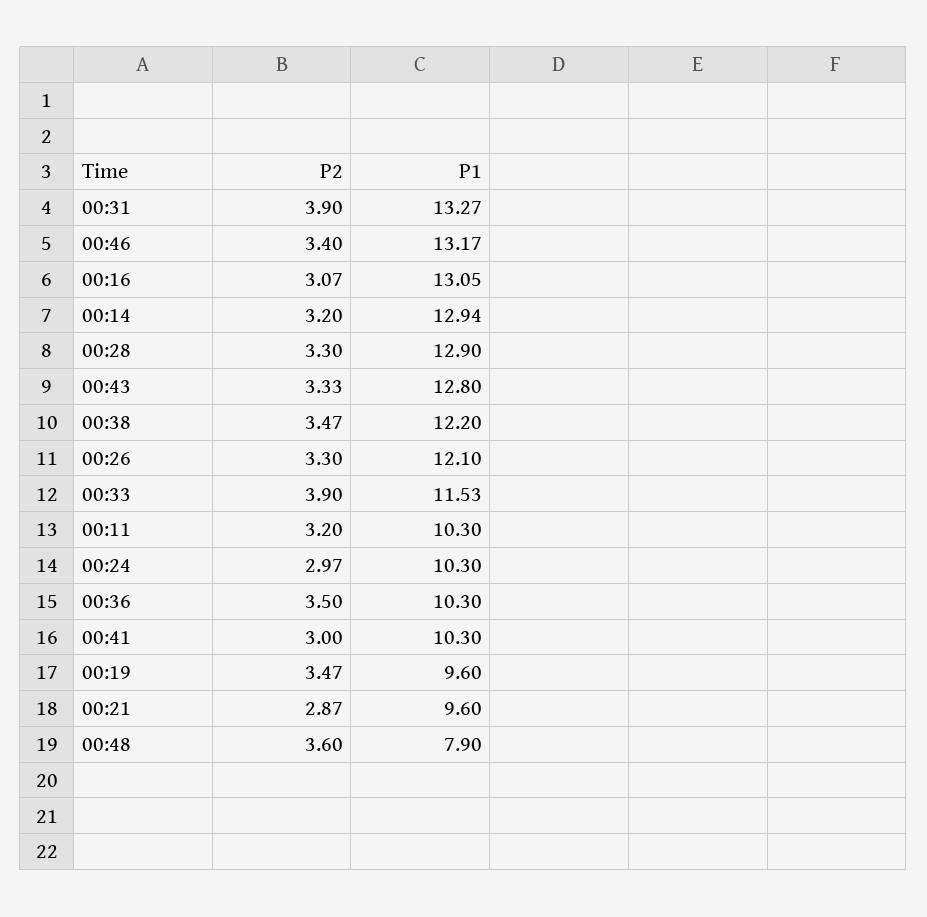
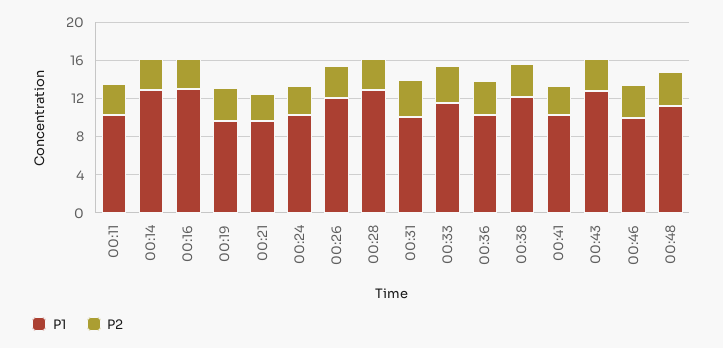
P1, 00:31: 13.27 -> 10
P1, 00:46: 13.17 -> 10
P1, 00:48: 7.9 -> 11

